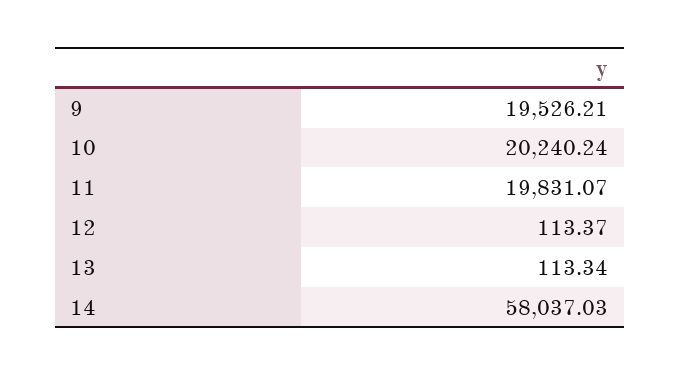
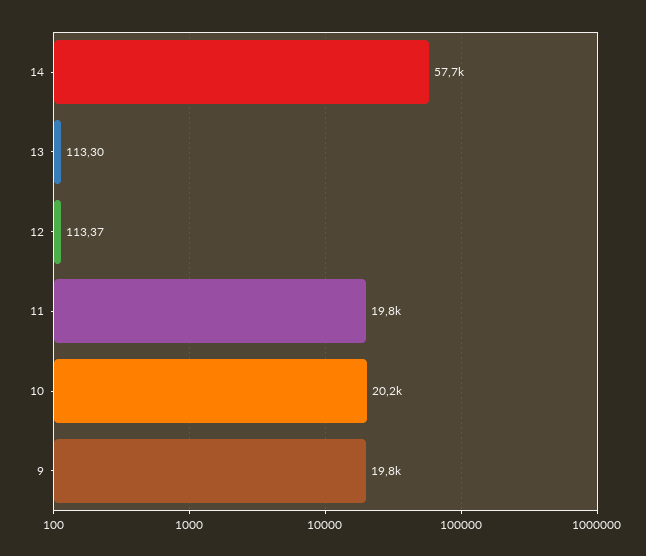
9: 19526.21 -> 19800
13: 113.34 -> 113.3
14: 58037.03 -> 57700

